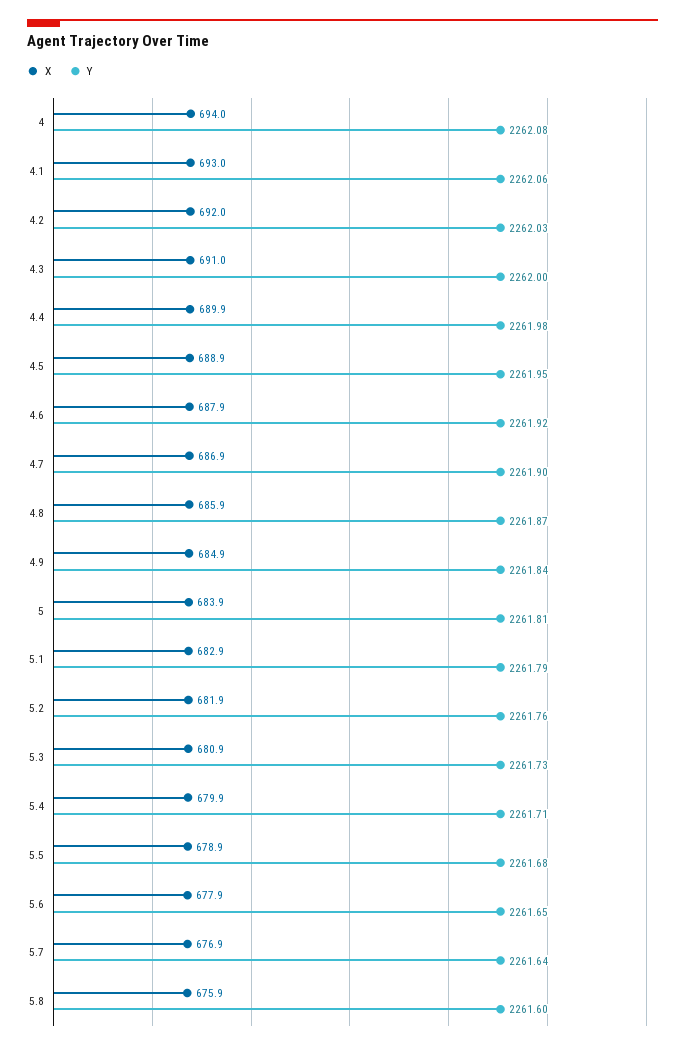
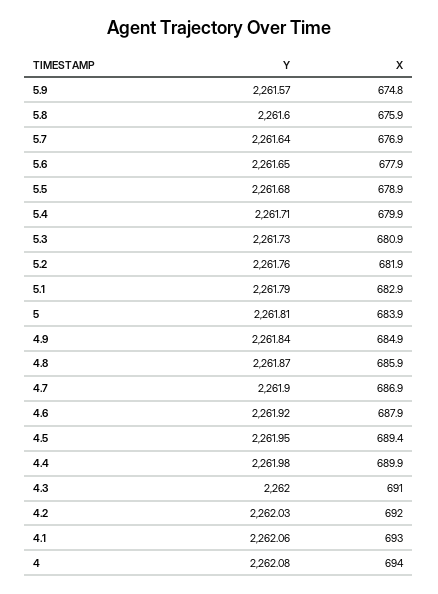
X, 4.5: 688.9 -> 689.4
Y, 5.9: none -> 2261.57
X, 5.9: none -> 674.8

